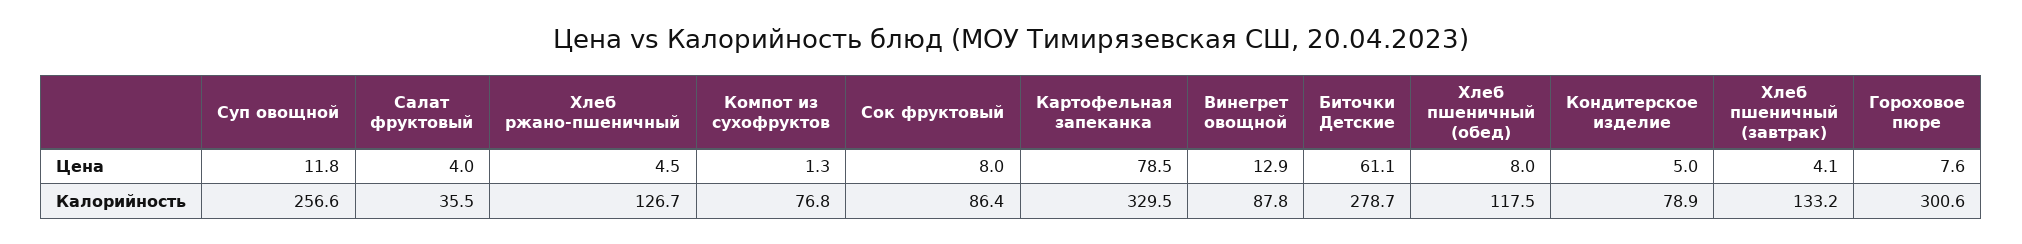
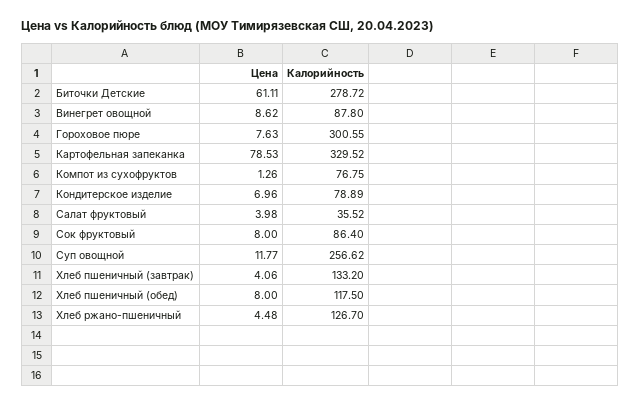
Винегрет овощной, Цена: 12.9 -> 8.62
Кондитерское изделие, Цена: 5 -> 6.96

